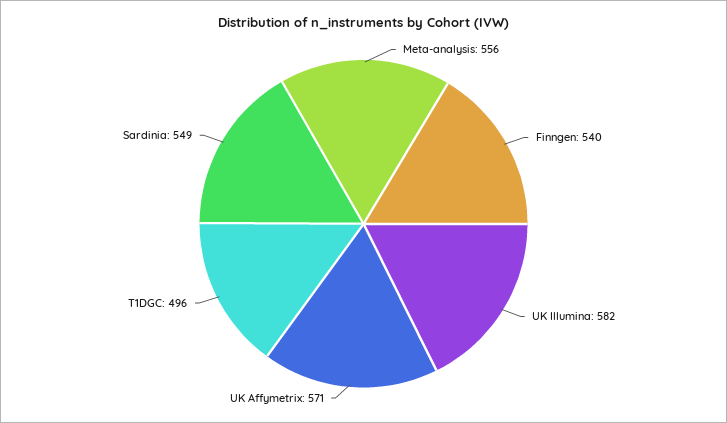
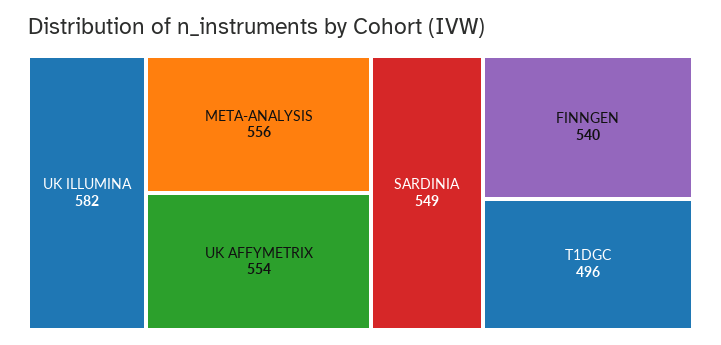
UK Affymetrix: 571 -> 554

